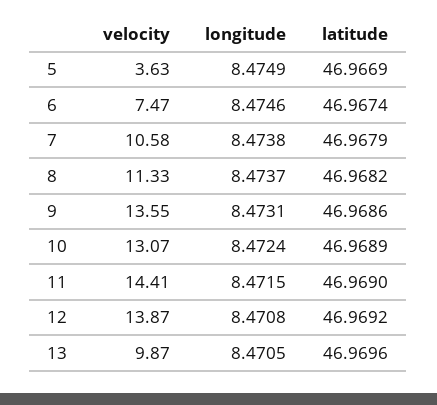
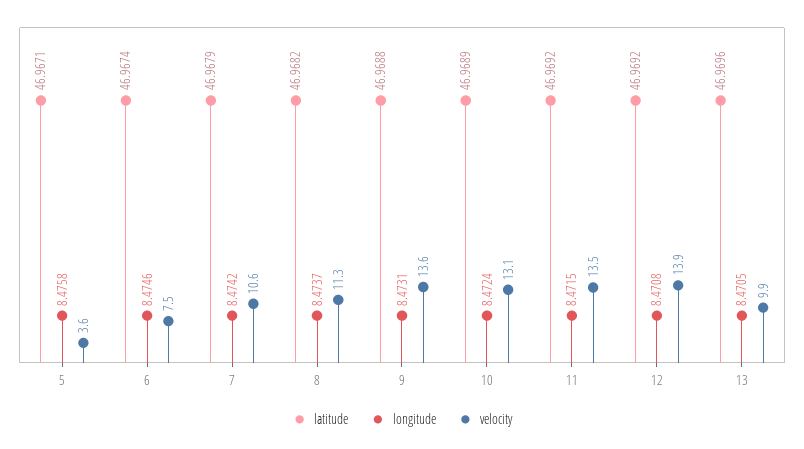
longitude, 5: 8.4749 -> 8.4758
latitude, 5: 46.9669 -> 46.9671
longitude, 7: 8.4738 -> 8.4742
latitude, 9: 46.9686 -> 46.9688
velocity, 11: 14.41 -> 13.5
latitude, 11: 46.969 -> 46.9692

